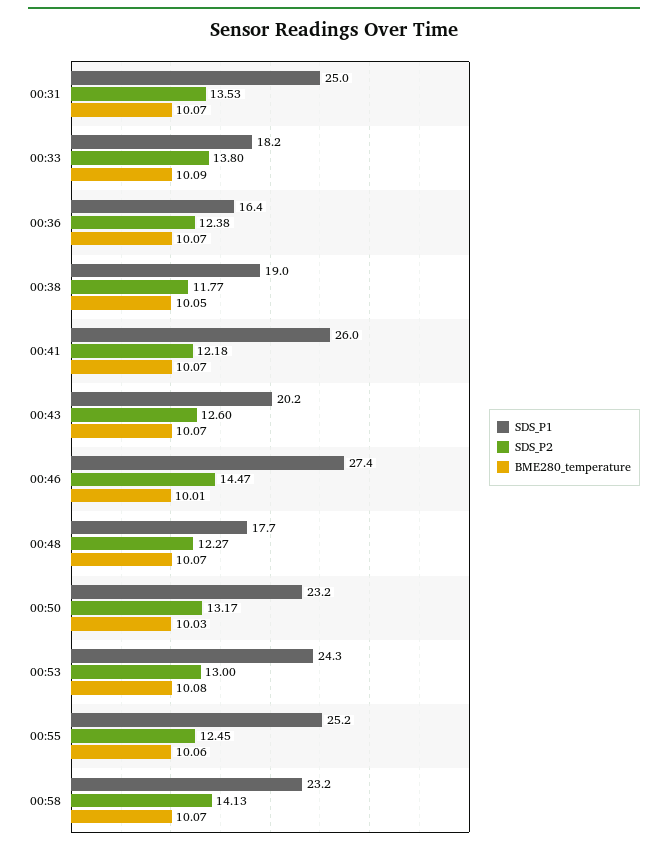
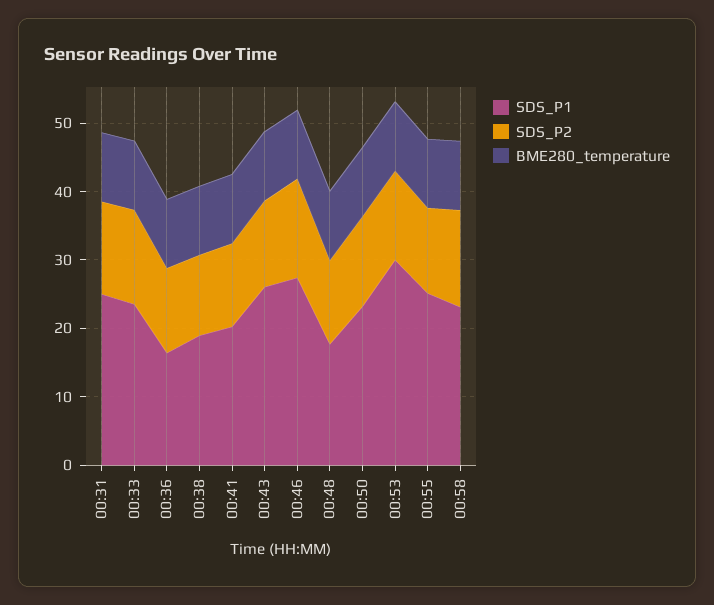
SDS_P1, 00:33: 18.2 -> 24
SDS_P1, 00:41: 26 -> 20
SDS_P1, 00:43: 20.2 -> 26
SDS_P1, 00:53: 24.3 -> 30

